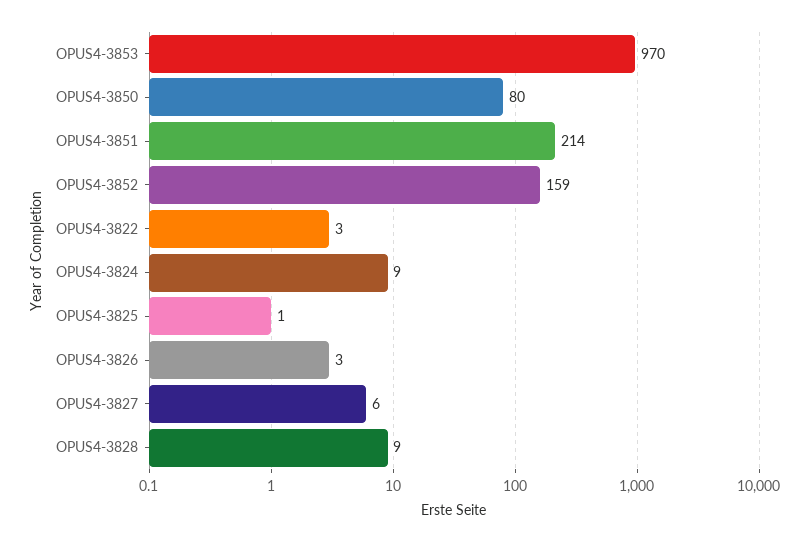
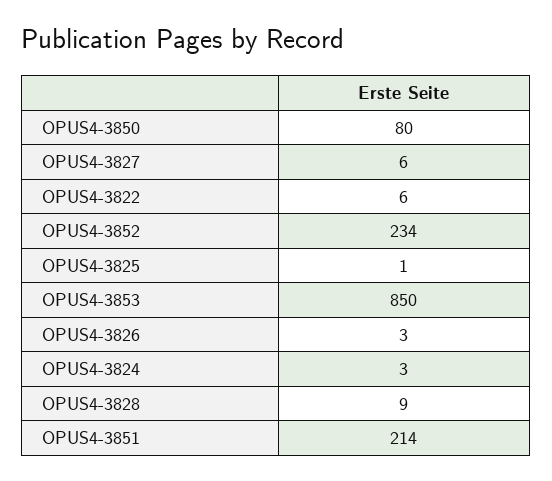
OPUS4-3853: 970 -> 850
OPUS4-3852: 159 -> 234
OPUS4-3822: 3 -> 6
OPUS4-3824: 9 -> 3

